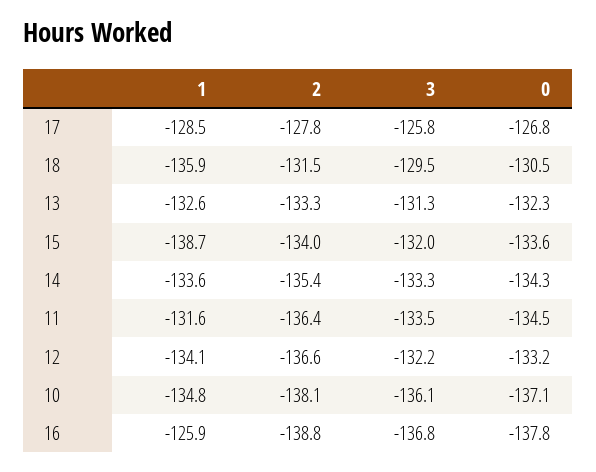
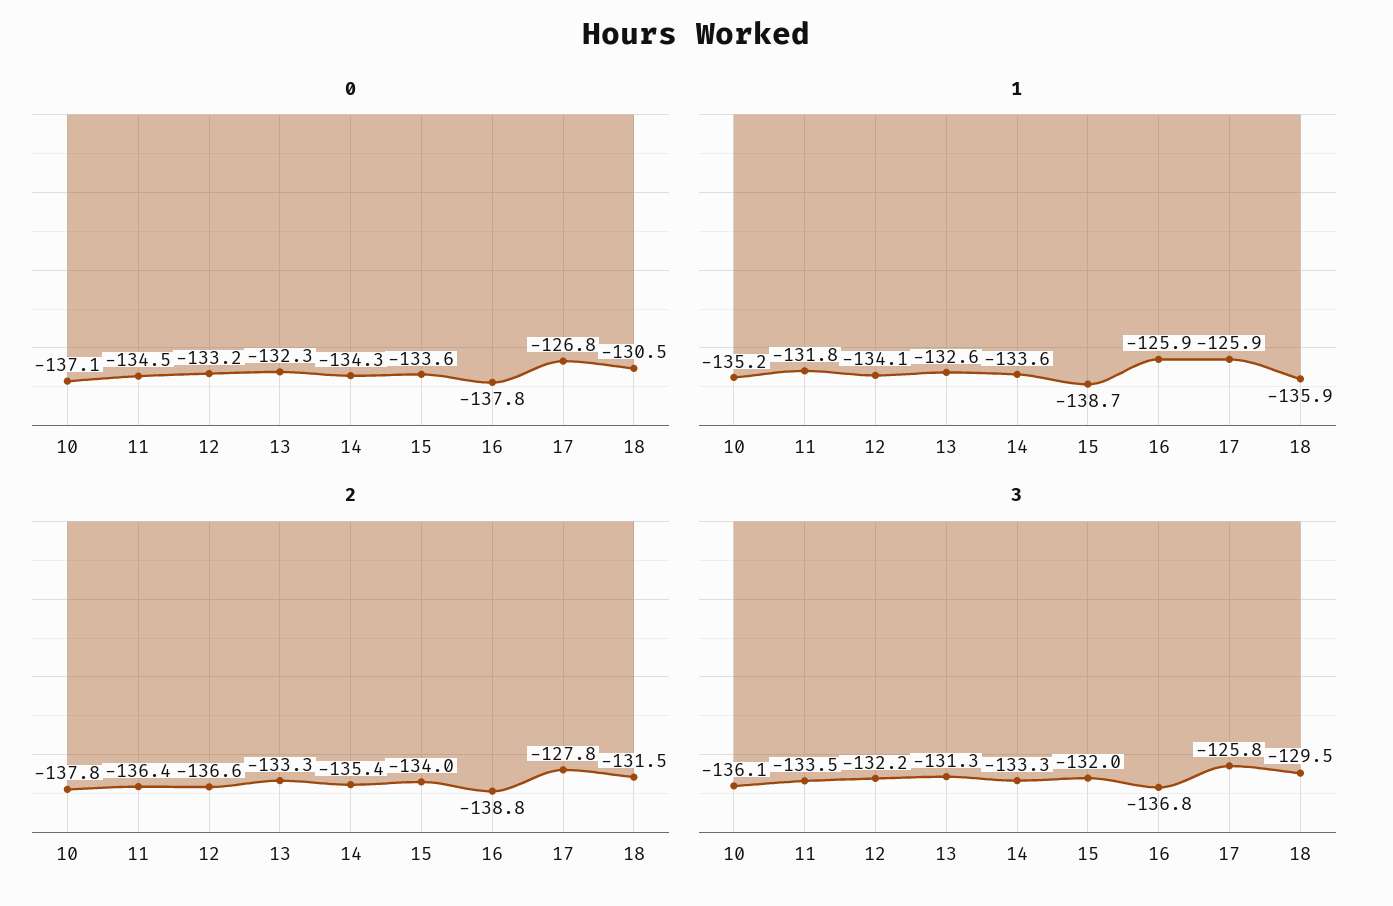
1, 17: -128.5 -> -125.9
1, 11: -131.6 -> -131.8
1, 10: -134.8 -> -135.2
2, 10: -138.1 -> -137.8

